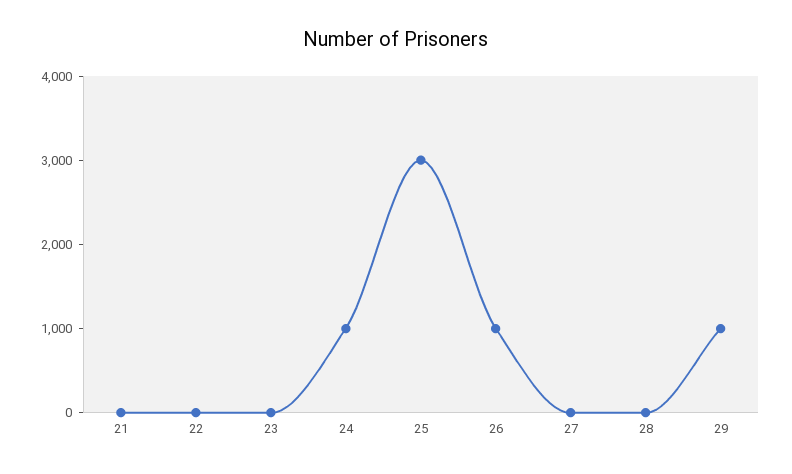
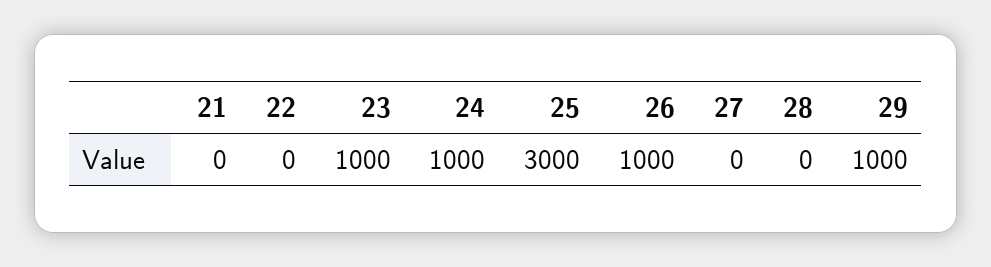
23: 0 -> 1000

